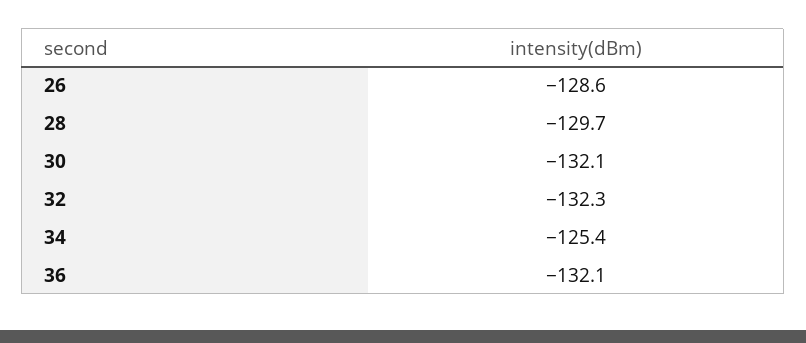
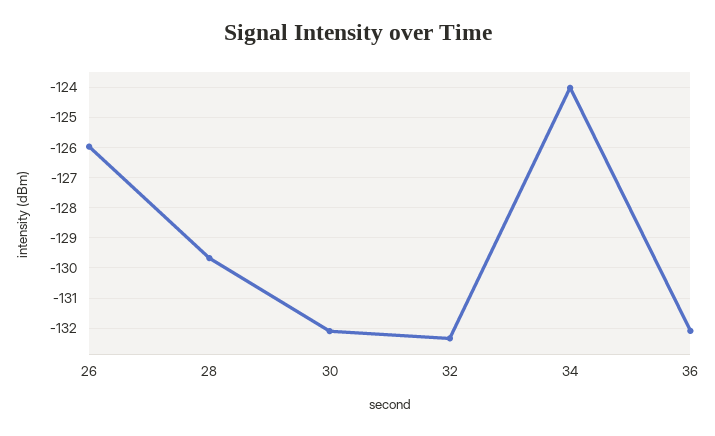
26: -128.6 -> -126
34: -125.4 -> -124

